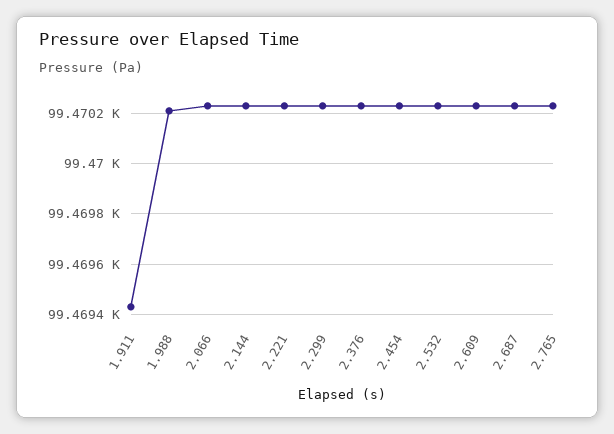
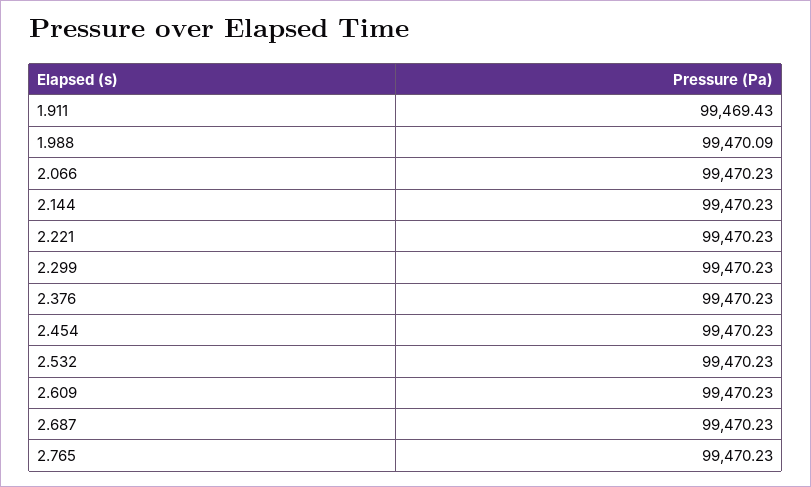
1.988: 99470.2 -> 99470.09

